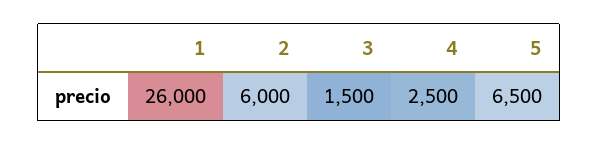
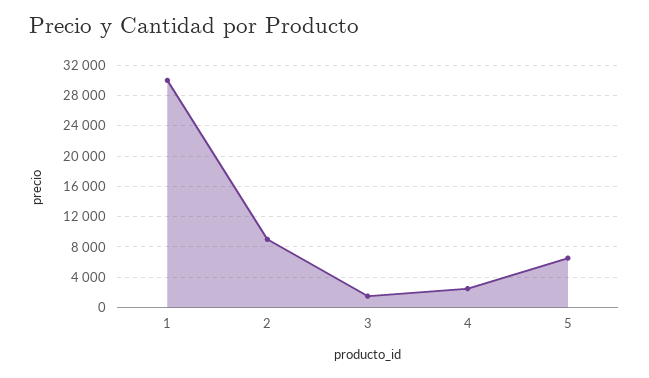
1: 26000 -> 30000
2: 6000 -> 9000

